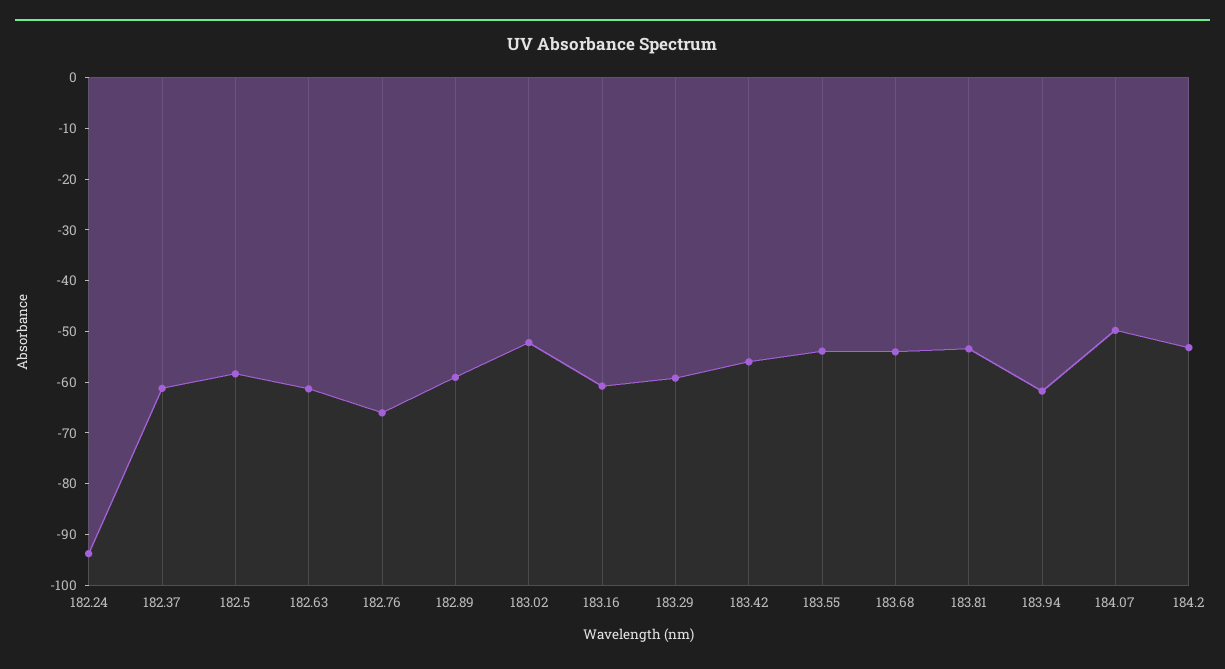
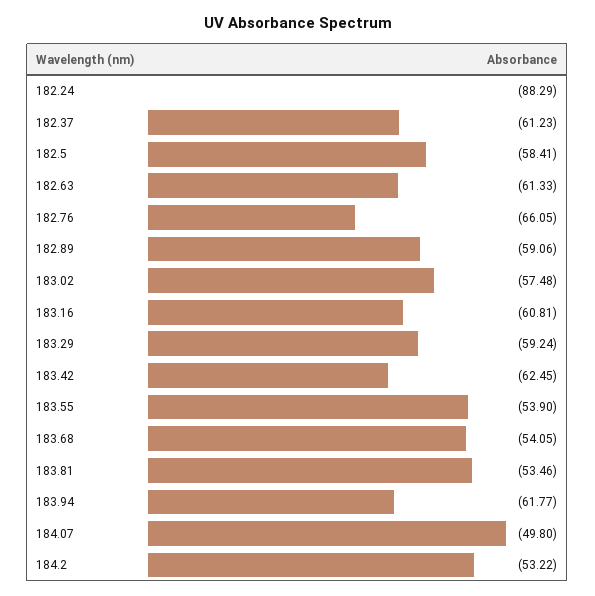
182.24: -94 -> -88.29
183.02: -52 -> -57.48
183.42: -56 -> -62.45

